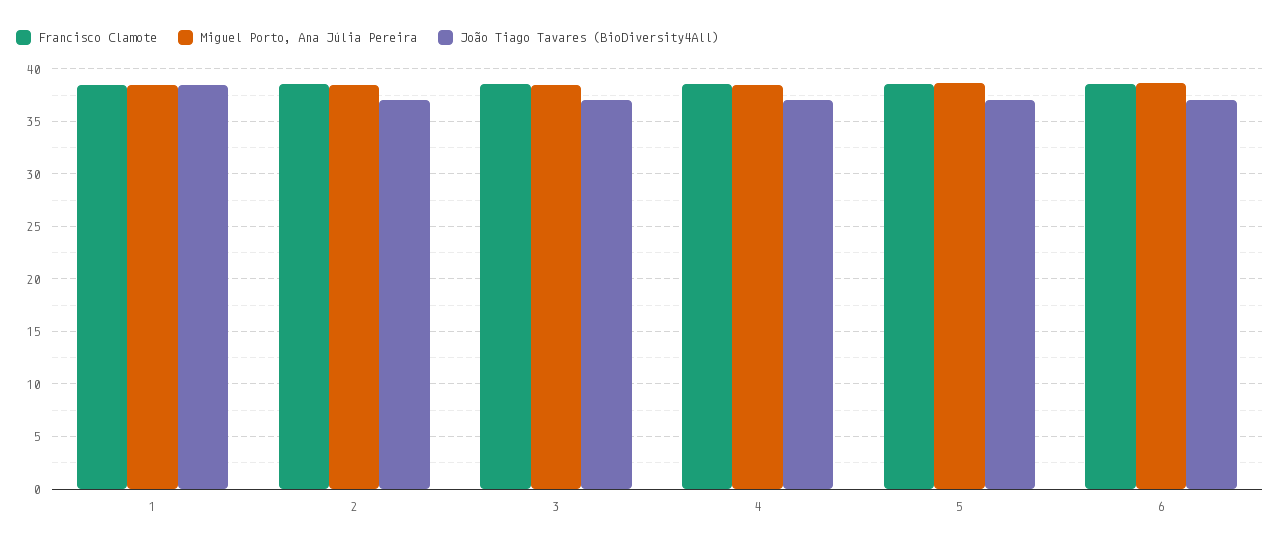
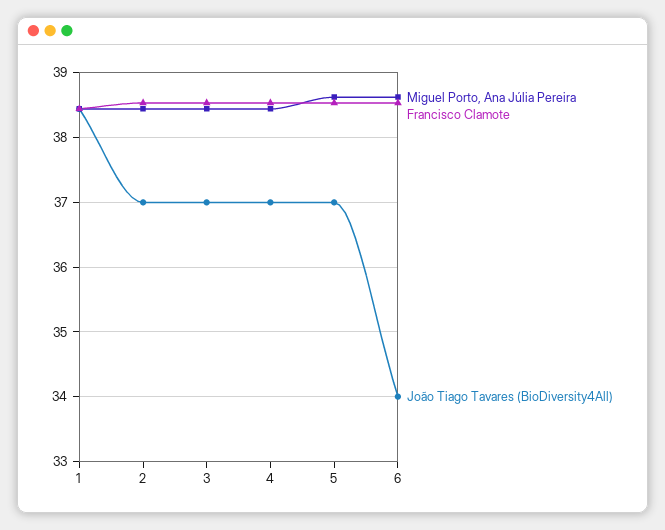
João Tiago Tavares (BioDiversity4All), 6: 37 -> 34

